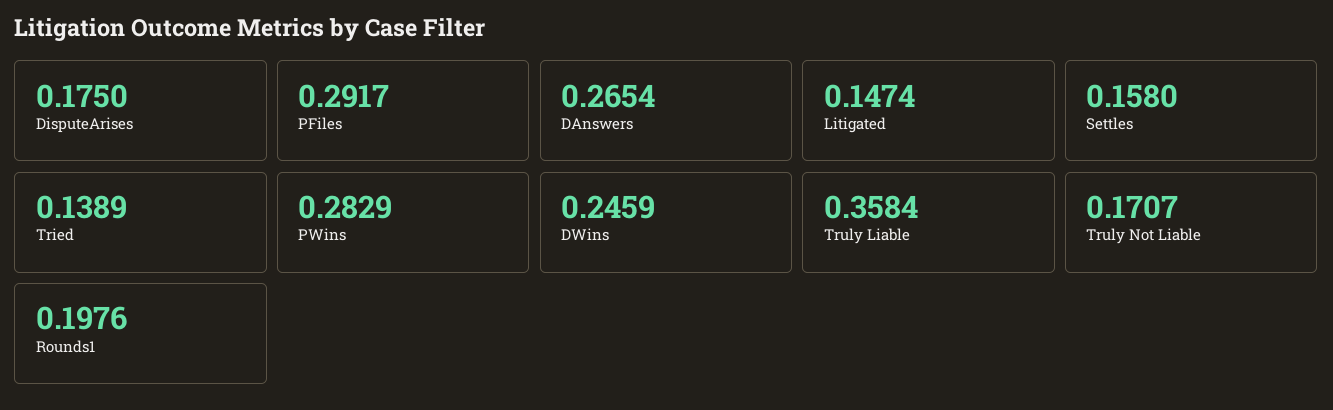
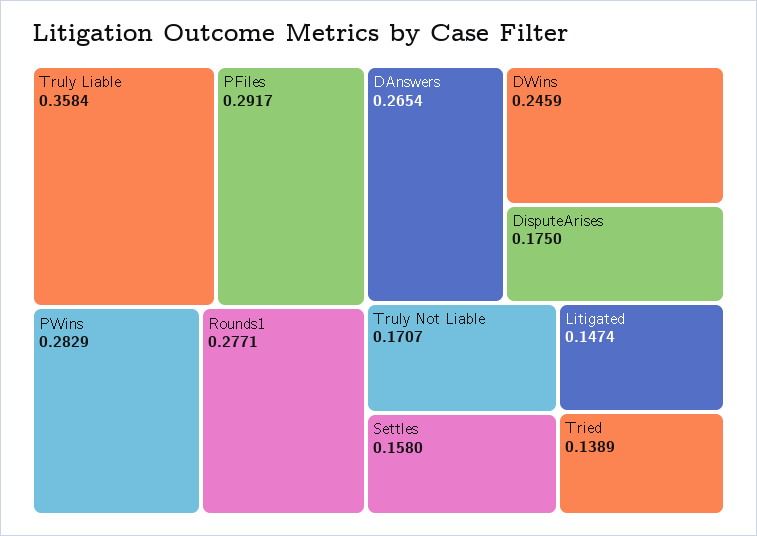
Rounds1: 0.1976 -> 0.2771

